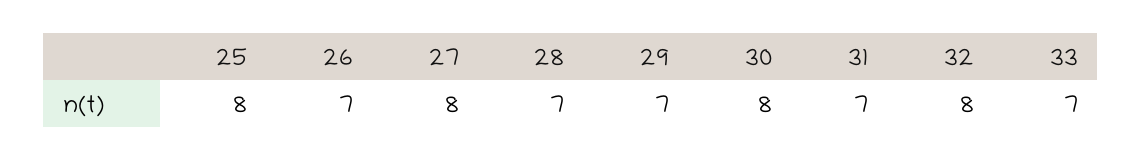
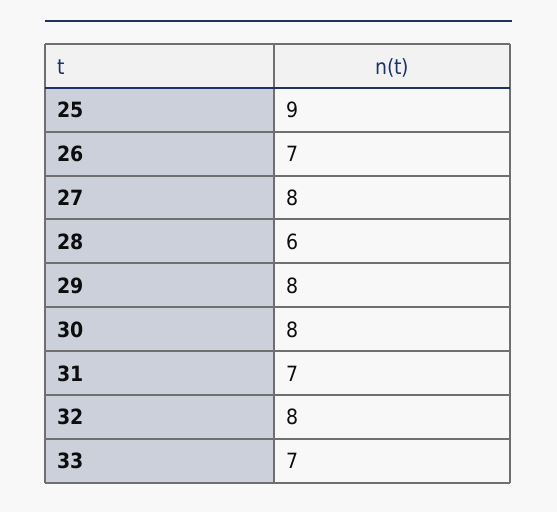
25: 8 -> 9
28: 7 -> 6
29: 7 -> 8

